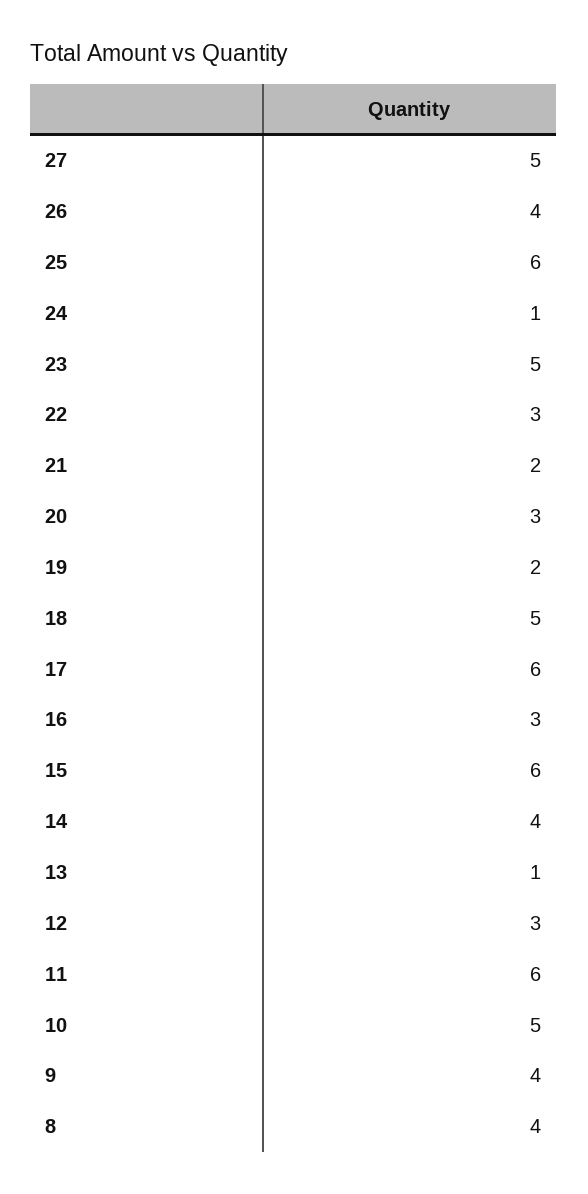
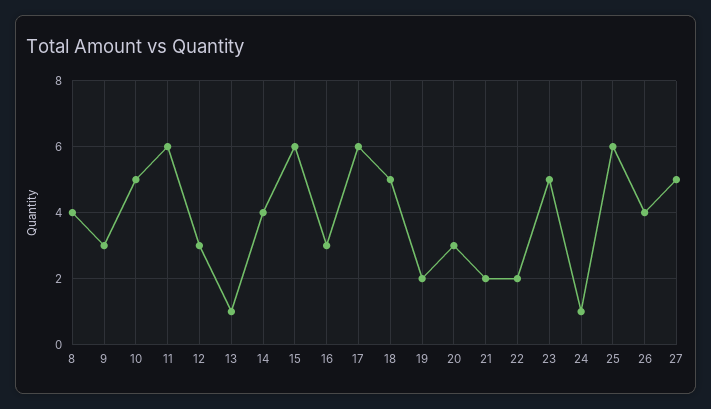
22: 3 -> 2
9: 4 -> 3

